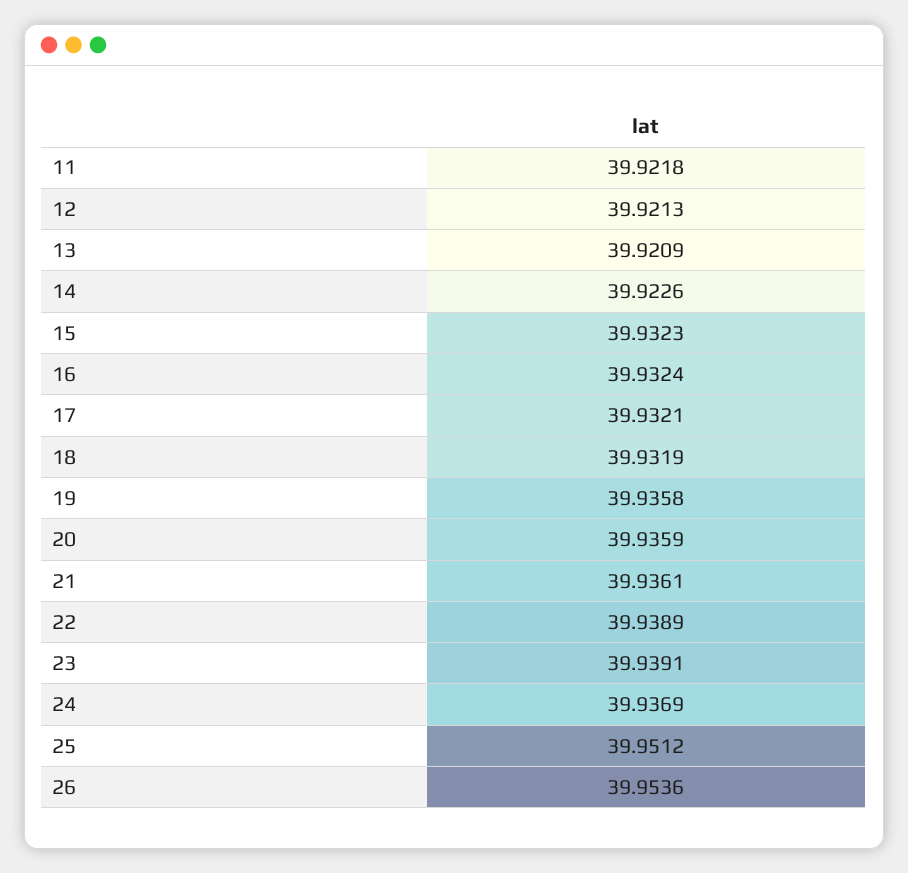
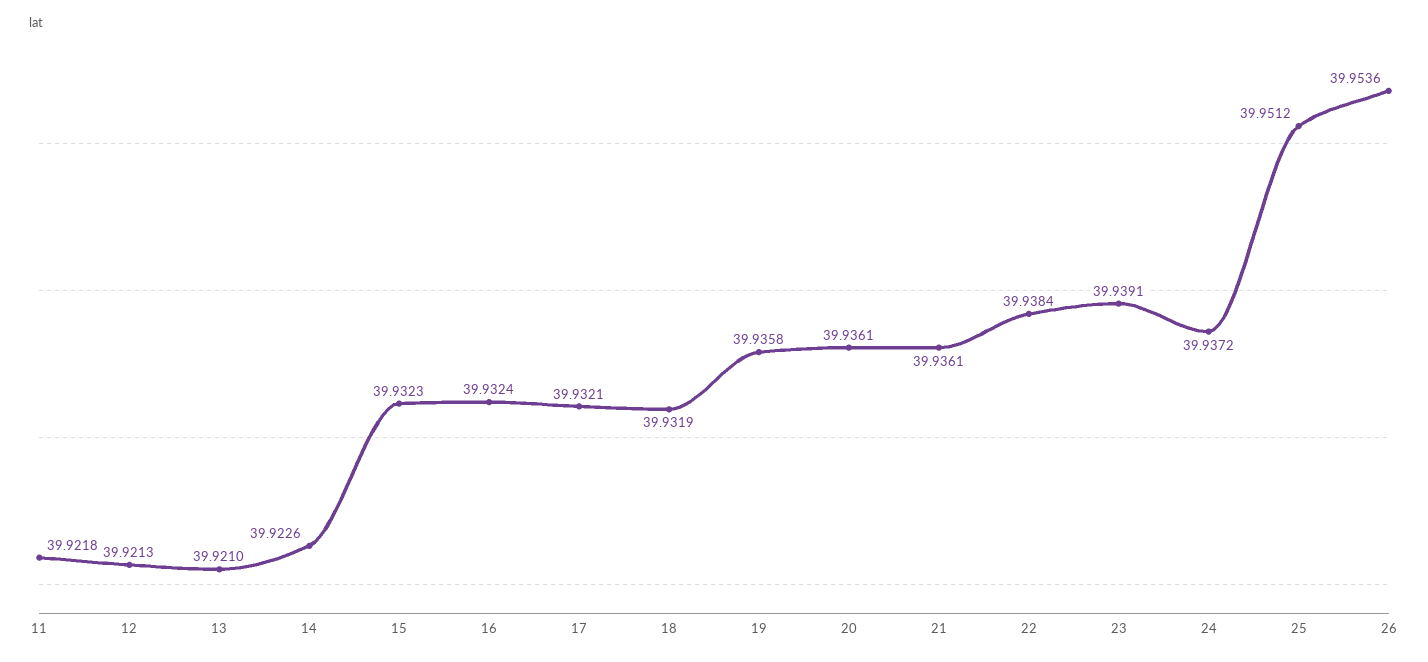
13: 39.9209 -> 39.921
20: 39.9359 -> 39.9361
22: 39.9389 -> 39.9384
24: 39.9369 -> 39.9372

